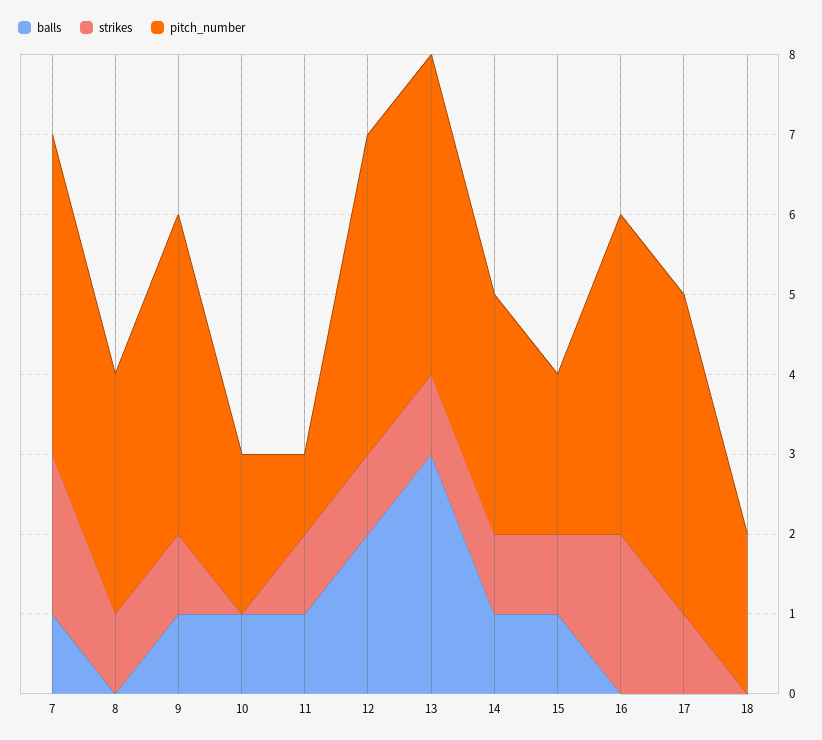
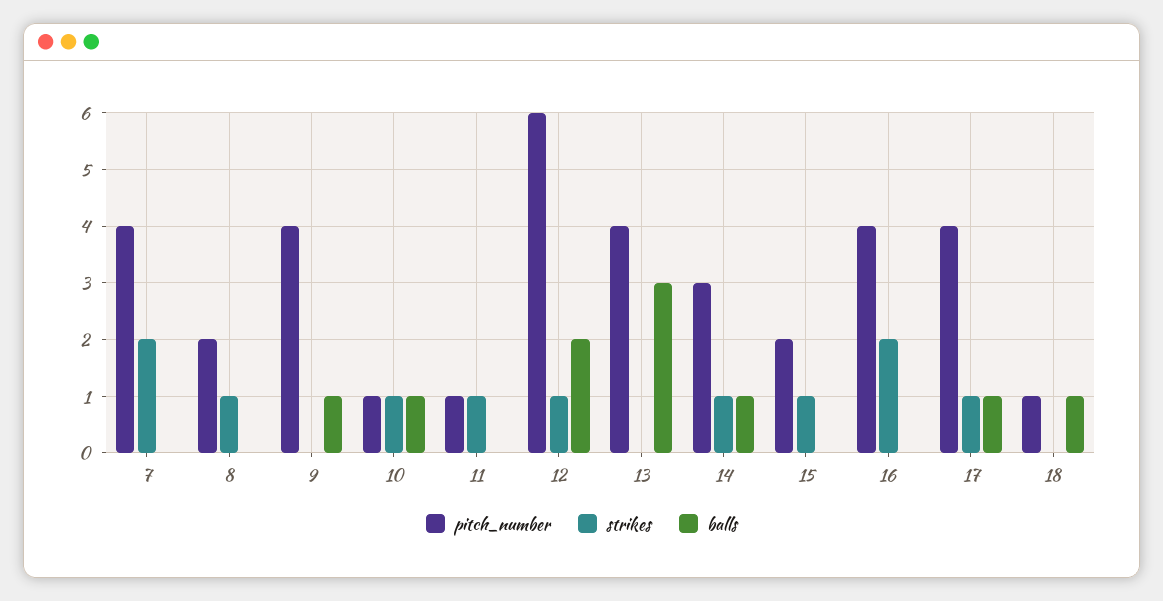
balls, 7: 1 -> 0
pitch_number, 8: 3 -> 2
strikes, 9: 1 -> 0
strikes, 10: 0 -> 1
pitch_number, 10: 2 -> 1
balls, 11: 1 -> 0
pitch_number, 12: 4 -> 6
strikes, 13: 1 -> 0
balls, 15: 1 -> 0
balls, 17: 0 -> 1
balls, 18: 0 -> 1
pitch_number, 18: 2 -> 1

